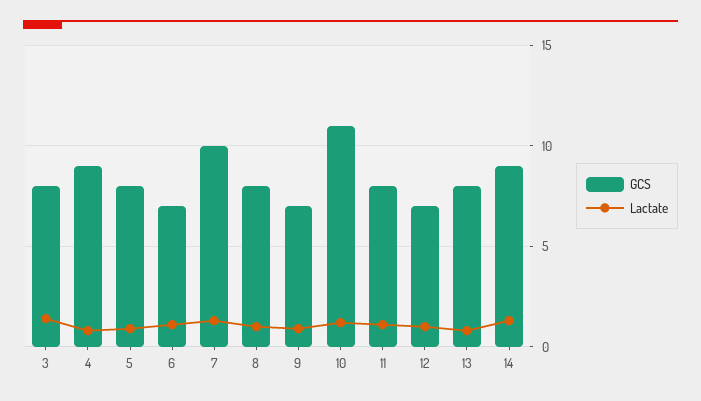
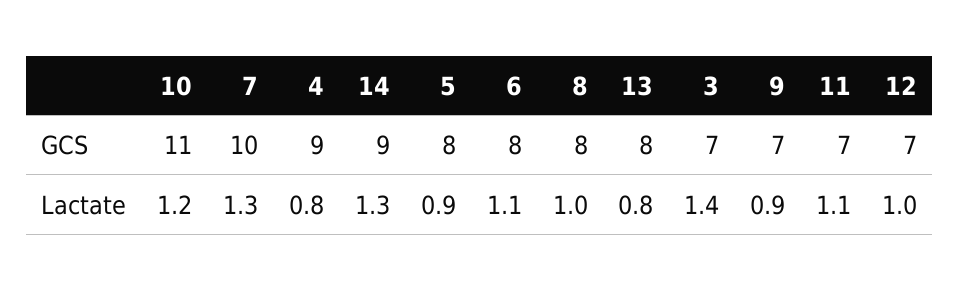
GCS, 3: 8 -> 7
GCS, 6: 7 -> 8
GCS, 11: 8 -> 7

